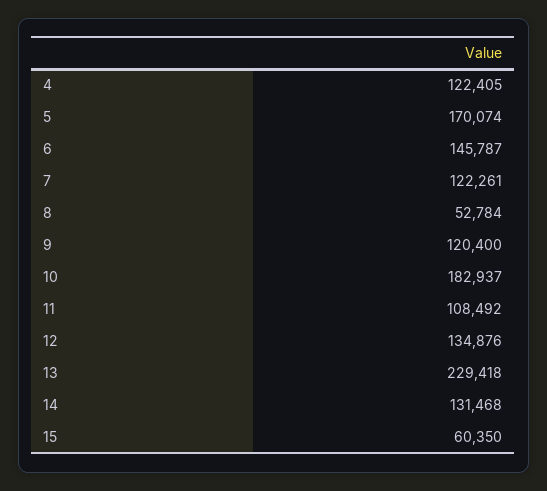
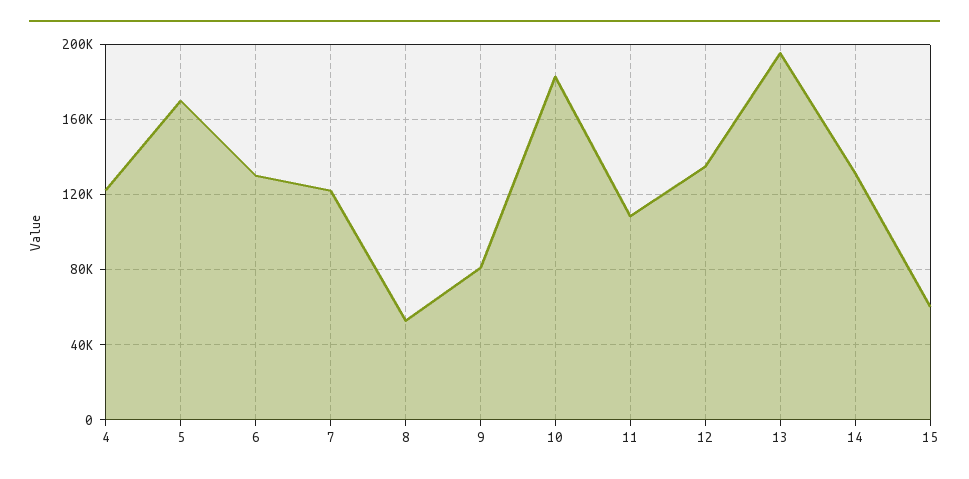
6: 145787 -> 130000
9: 120400 -> 80000
13: 229418 -> 195000

